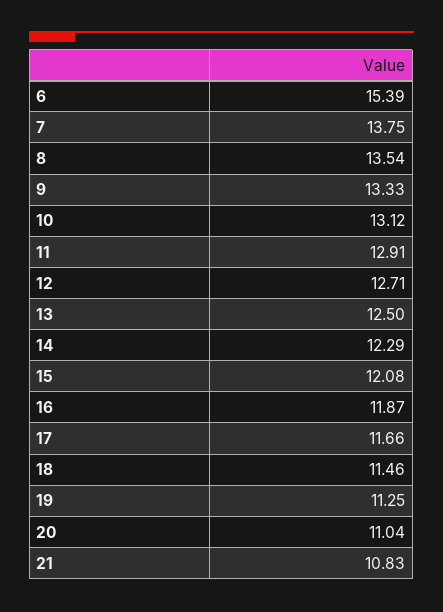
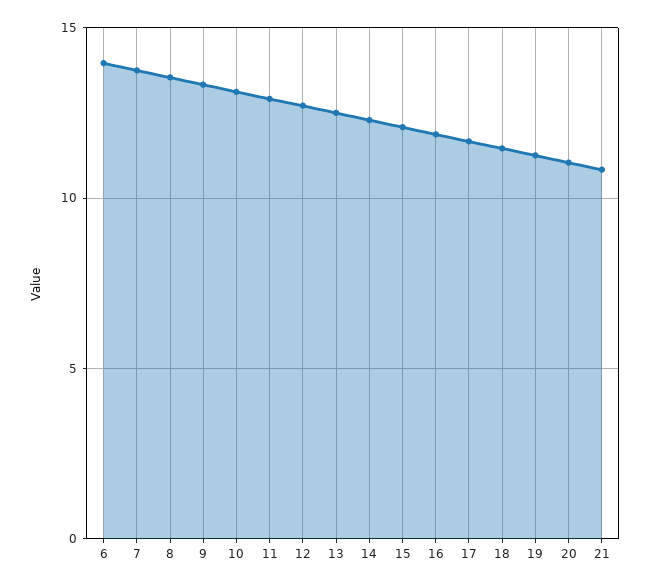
6: 15.39 -> 14

